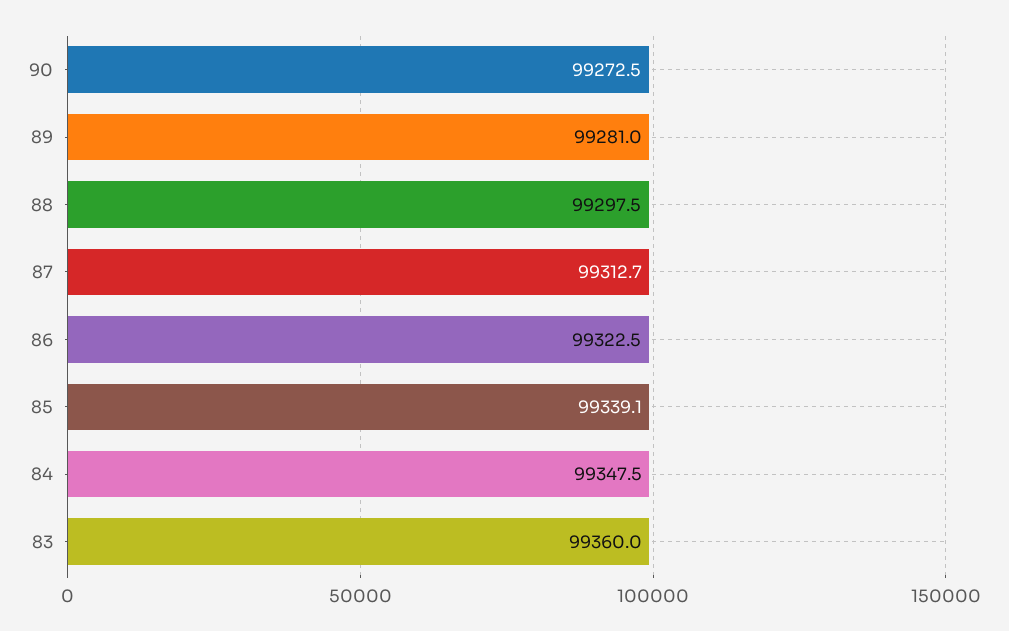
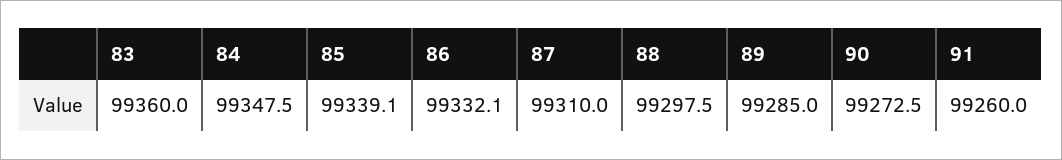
89: 99281 -> 99285
87: 99312.7 -> 99310
86: 99322.5 -> 99332.1
91: none -> 99260

